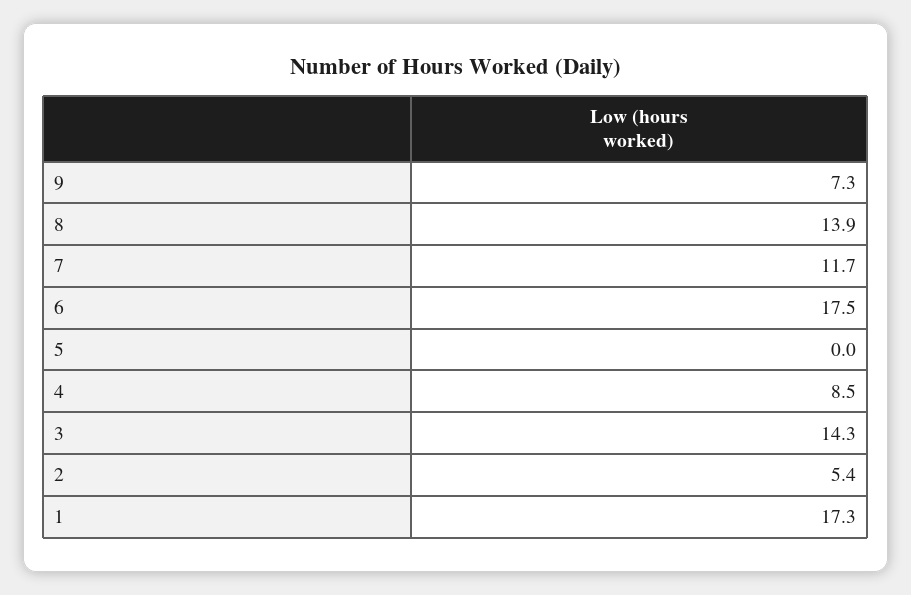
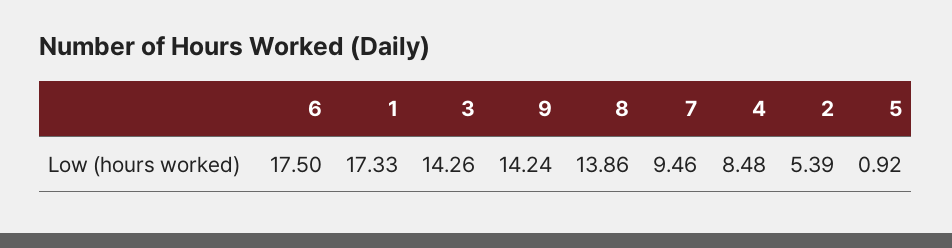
9: 7.3 -> 14.24
7: 11.7 -> 9.46
5: 0 -> 0.92

